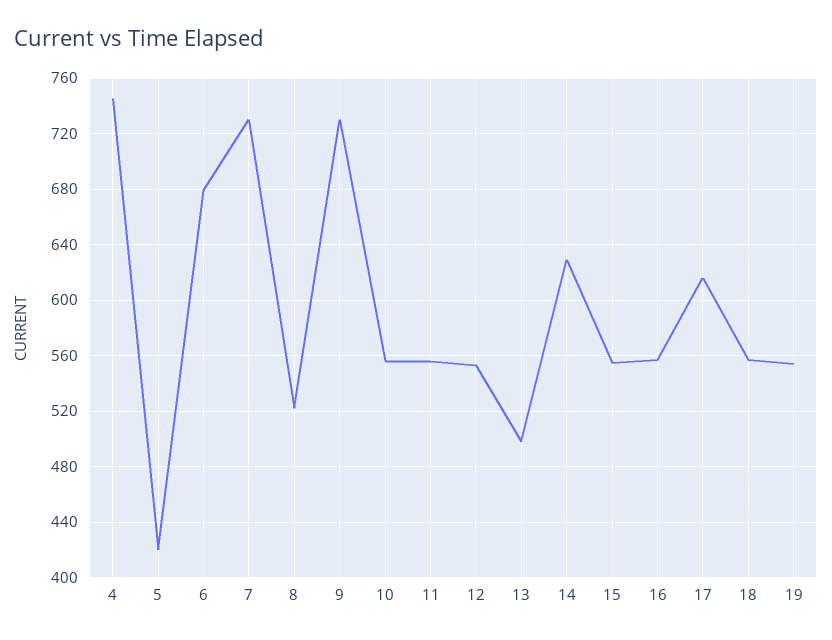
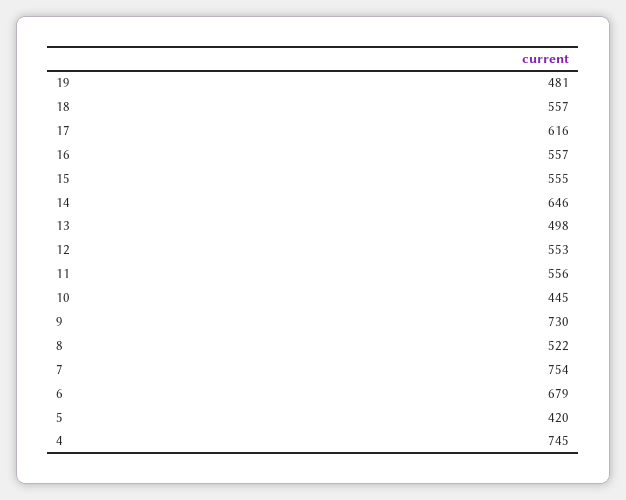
7: 730 -> 754
10: 555 -> 445
14: 630 -> 646
19: 555 -> 481

